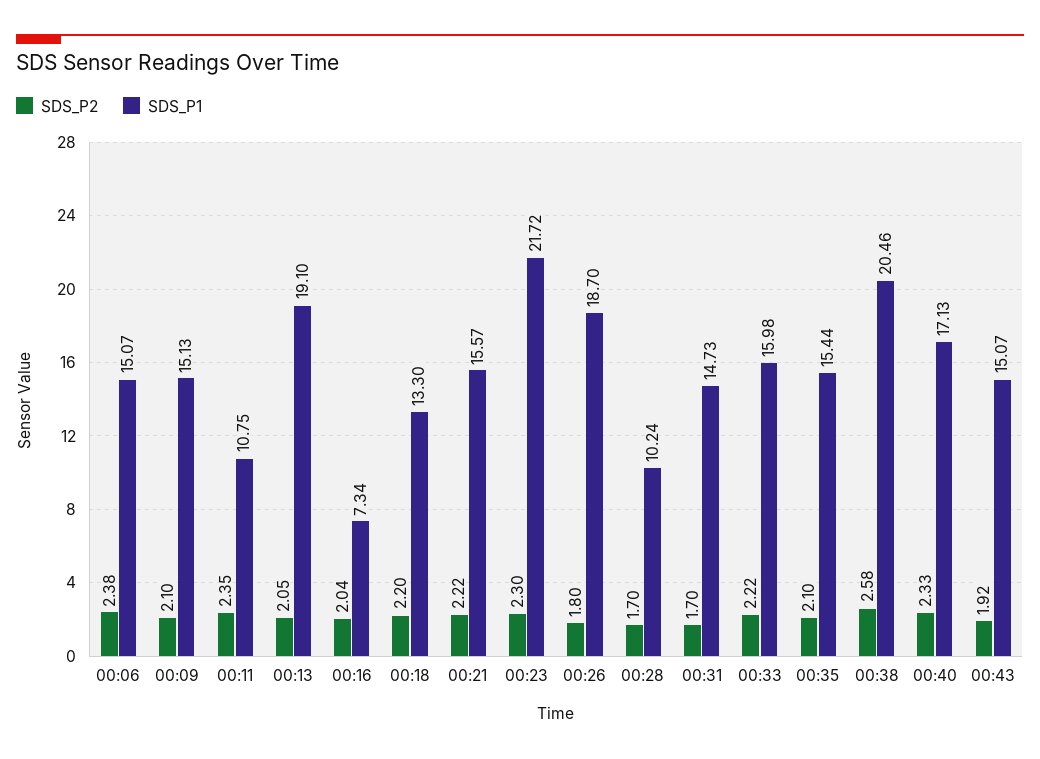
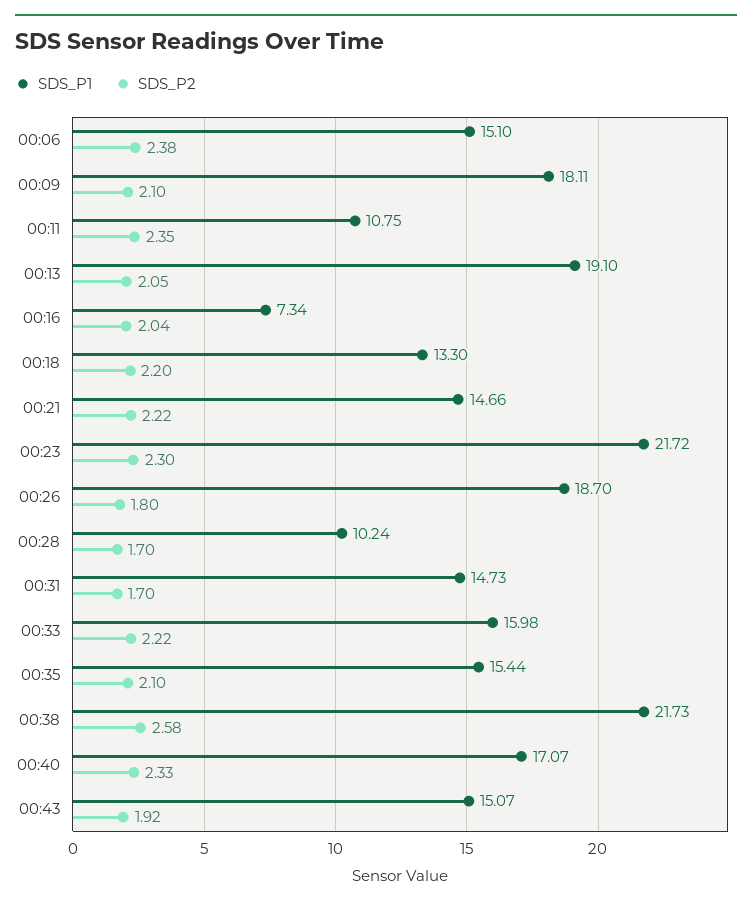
SDS_P1, 00:06: 15.07 -> 15.1
SDS_P1, 00:09: 15.13 -> 18.11
SDS_P1, 00:21: 15.57 -> 14.66
SDS_P1, 00:38: 20.46 -> 21.73
SDS_P1, 00:40: 17.13 -> 17.07

